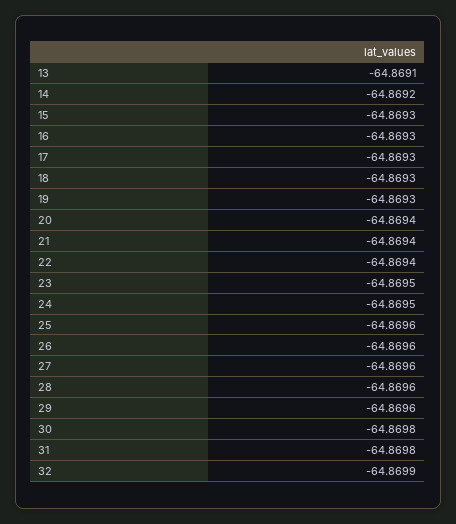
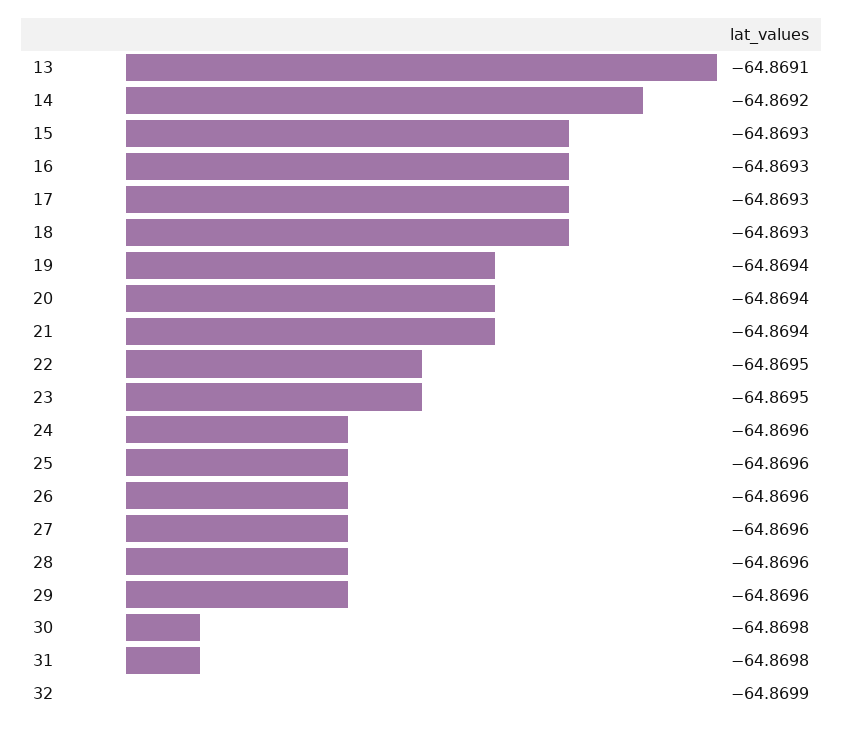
19: -64.8693 -> -64.8694
22: -64.8694 -> -64.8695
24: -64.8695 -> -64.8696

